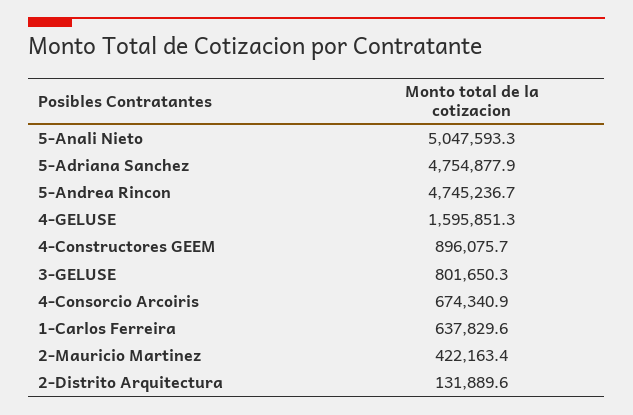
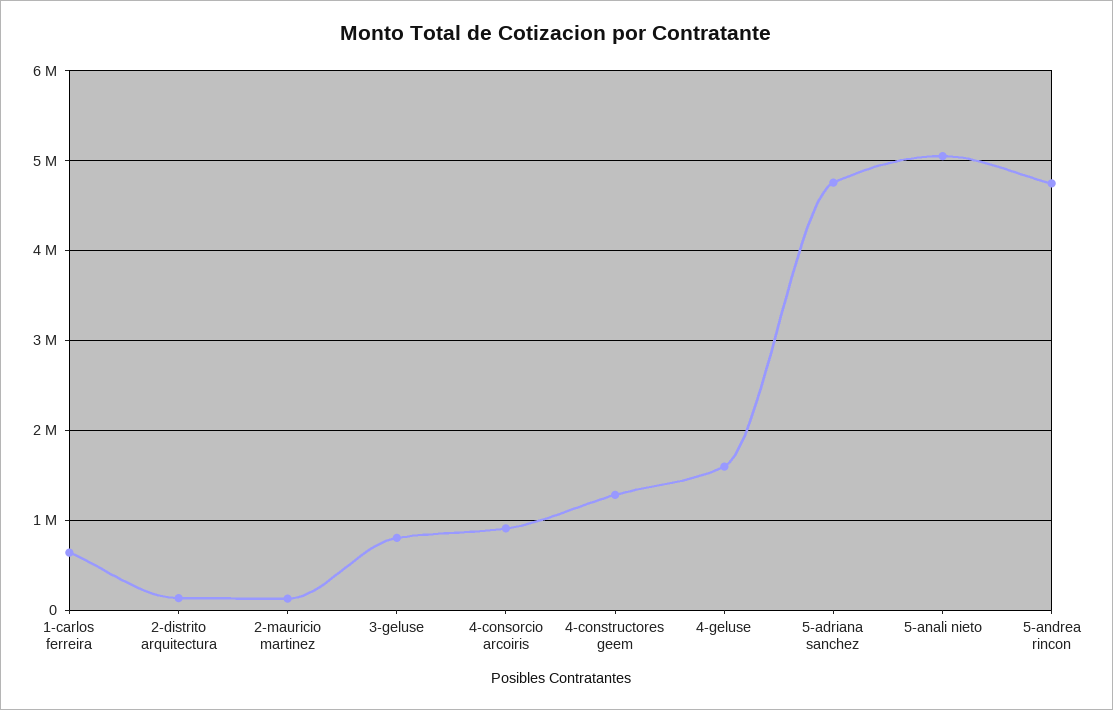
4-Constructores GEEM: 896075.7 -> 1300000
4-Consorcio Arcoiris: 674340.9 -> 900000
2-Mauricio Martinez: 422163.4 -> 100000

